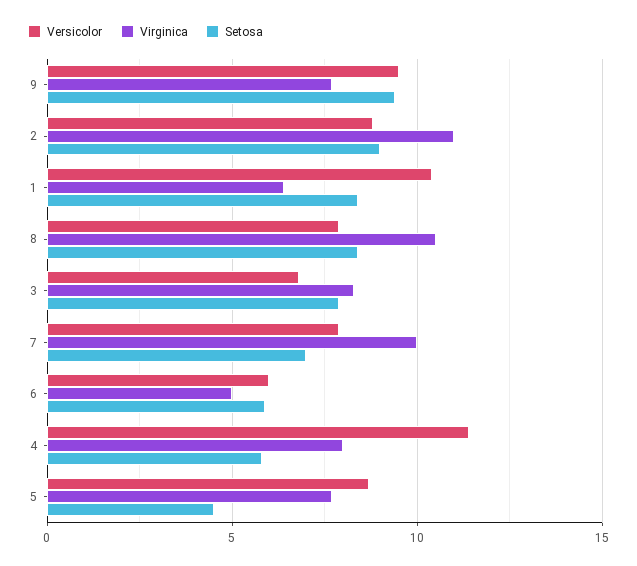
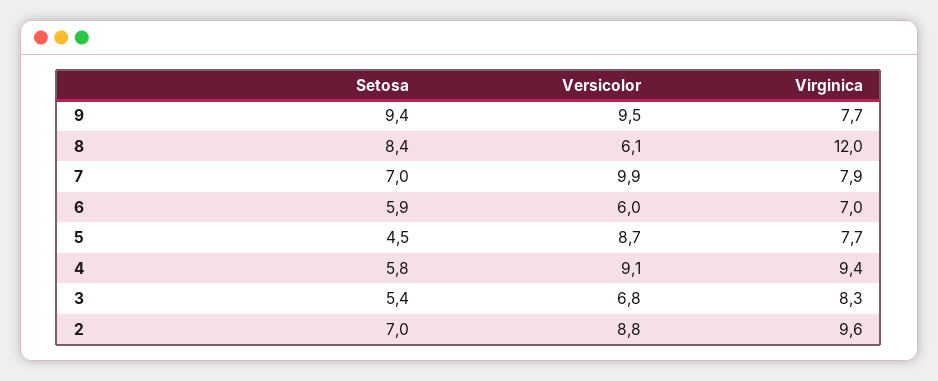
Virginica, 2: 11 -> 9.6
Setosa, 2: 9 -> 7
Versicolor, 1: 10.5 -> none
Virginica, 1: 6.5 -> none
Setosa, 1: 8.5 -> none
Versicolor, 8: 8 -> 6.1
Virginica, 8: 10.5 -> 12
Setosa, 3: 8 -> 5.4
Versicolor, 7: 8 -> 9.9
Virginica, 7: 10 -> 7.9
Virginica, 6: 5 -> 7
Versicolor, 4: 11.5 -> 9.1
Virginica, 4: 8 -> 9.4

